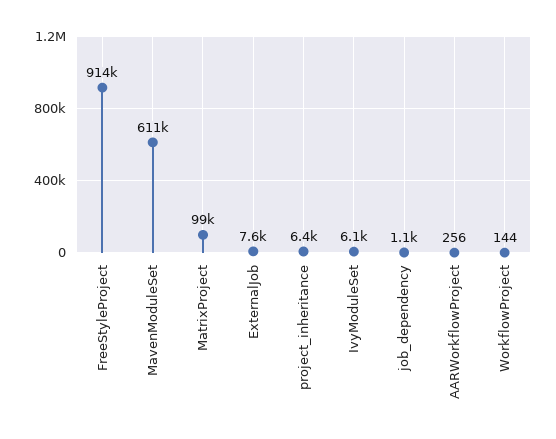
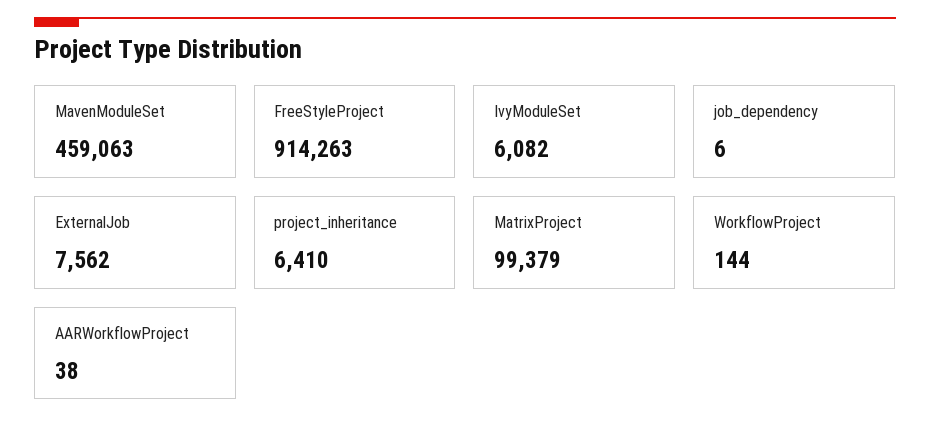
MavenModuleSet: 611000 -> 459063
job_dependency: 1100 -> 6
AARWorkflowProject: 256 -> 38

